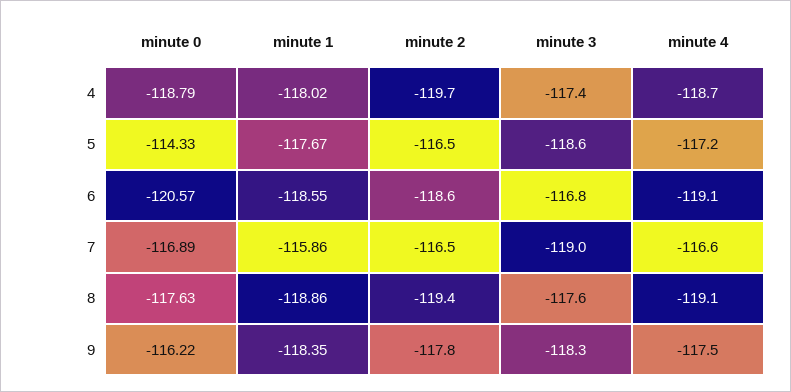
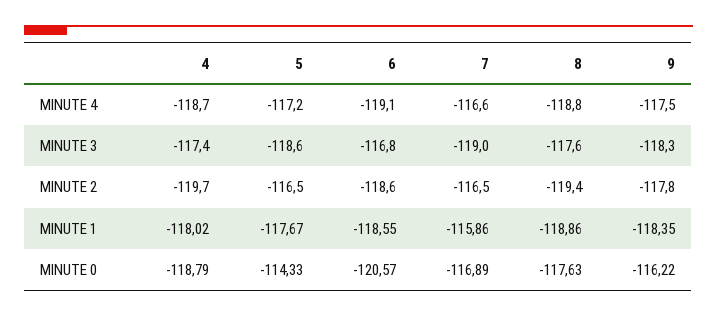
minute 4, 8: -119.1 -> -118.8

